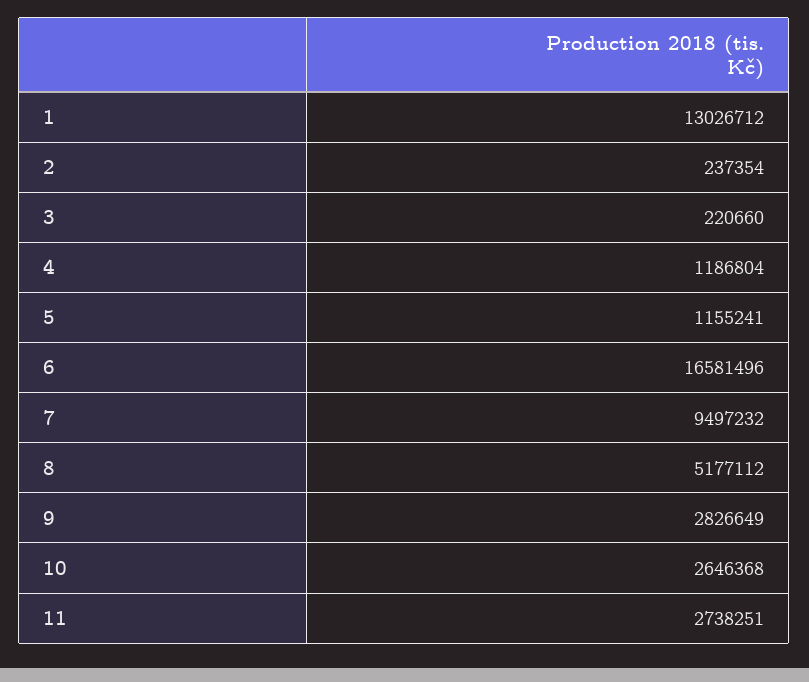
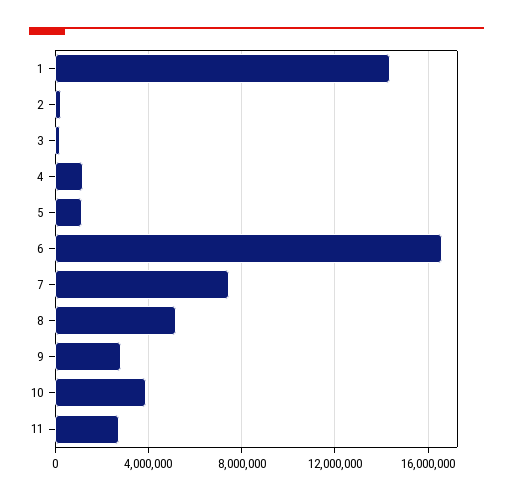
1: 13026712 -> 14500000
7: 9497232 -> 7500000
10: 2646368 -> 4000000

